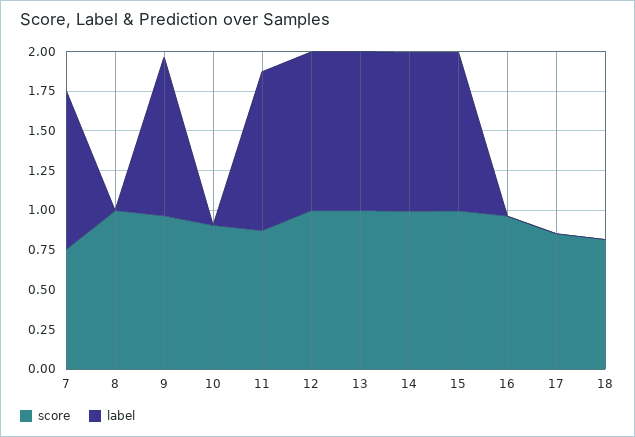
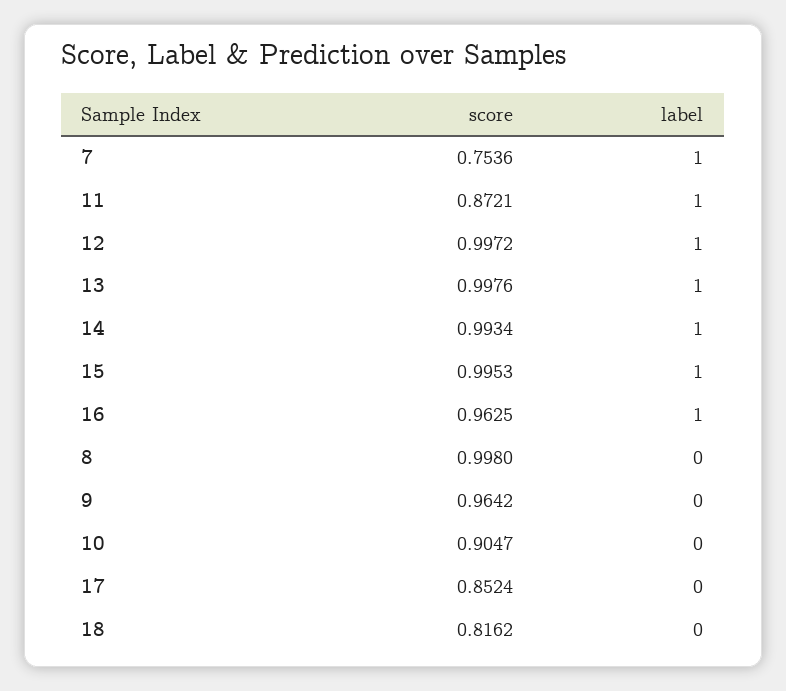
label, 9: 1 -> 0
label, 16: 0 -> 1

